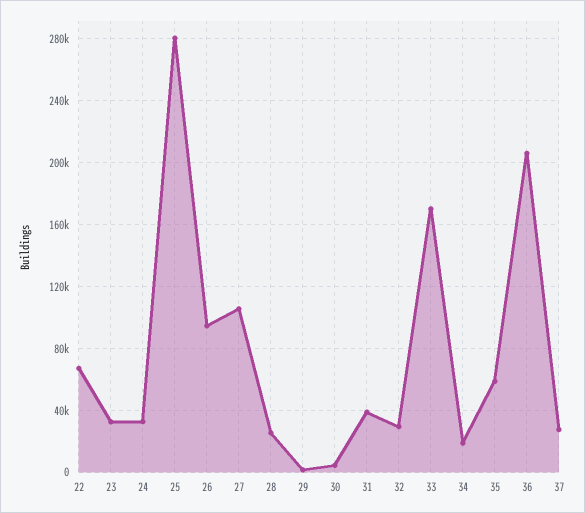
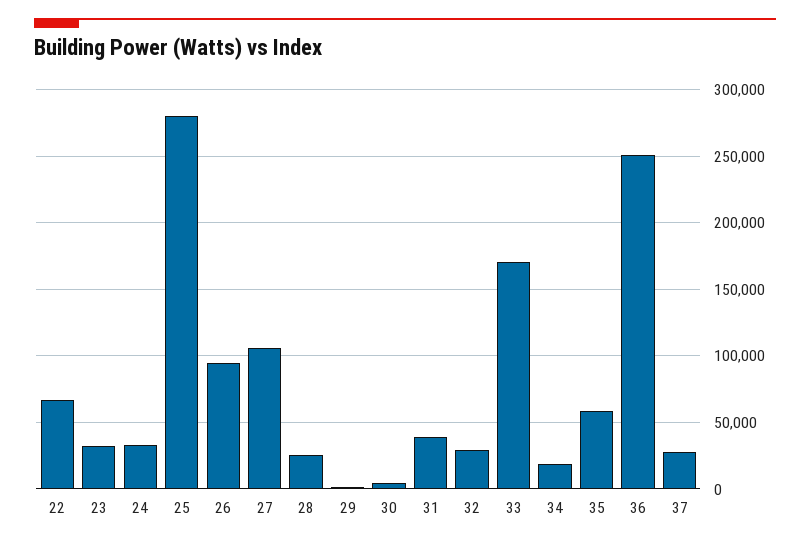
36: 205000 -> 250000

